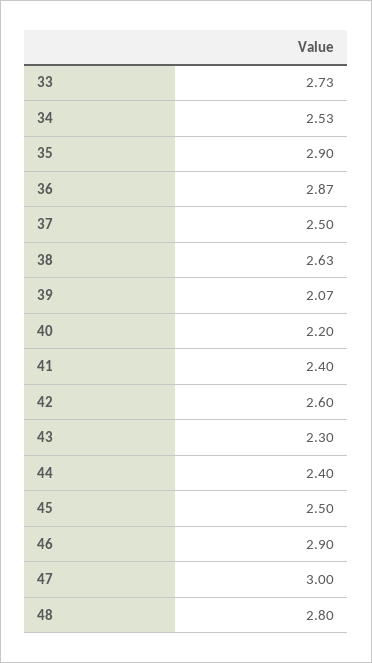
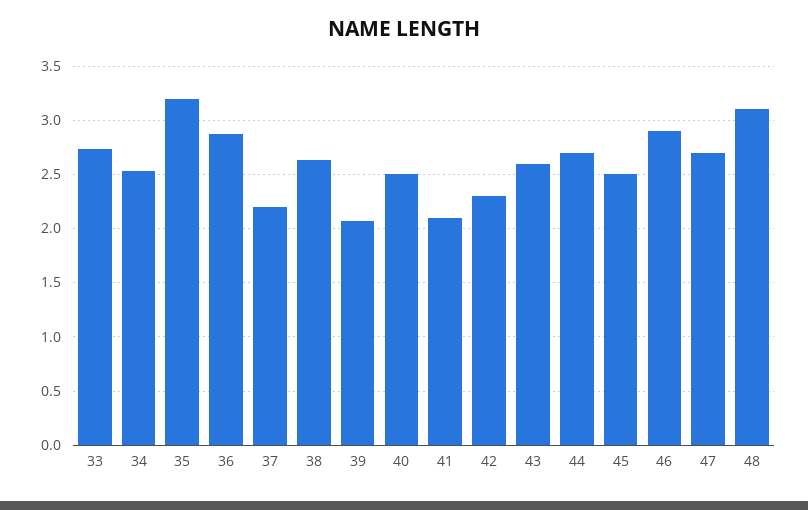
35: 2.9 -> 3.2
37: 2.5 -> 2.2
40: 2.2 -> 2.5
41: 2.4 -> 2.1
42: 2.6 -> 2.3
43: 2.3 -> 2.6
44: 2.4 -> 2.7
47: 3 -> 2.7
48: 2.8 -> 3.1

